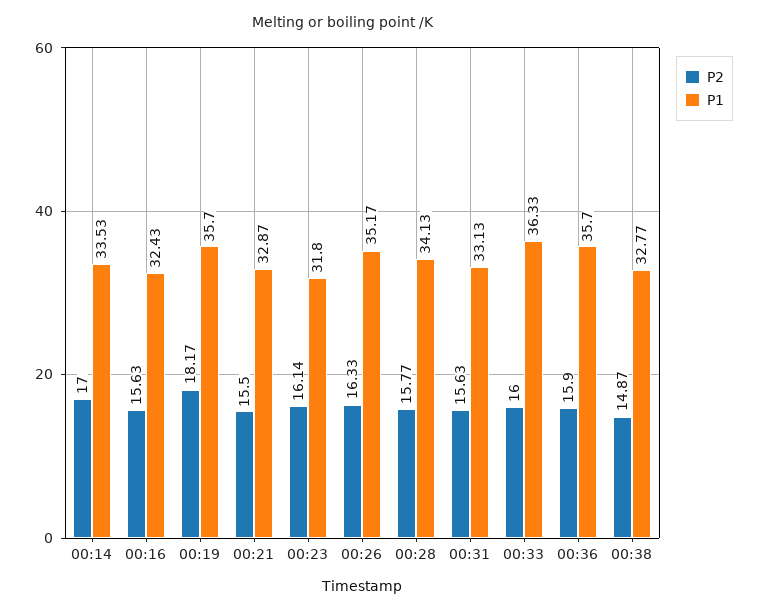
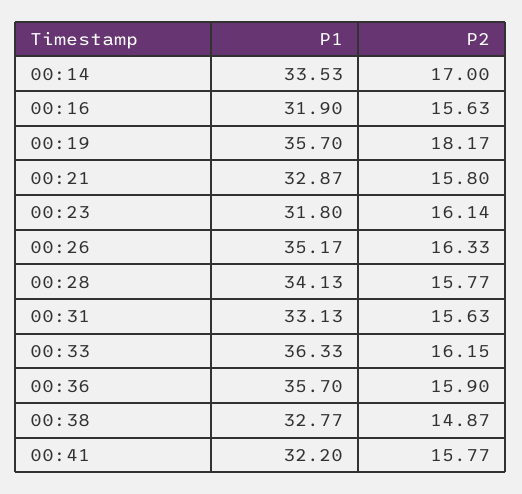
P1, 00:16: 32.43 -> 31.9
P2, 00:21: 15.5 -> 15.8
P2, 00:33: 16 -> 16.15
P1, 00:41: none -> 32.2
P2, 00:41: none -> 15.77

